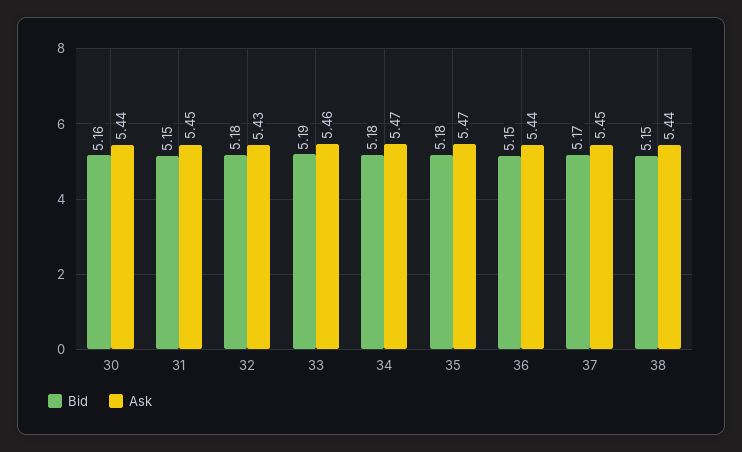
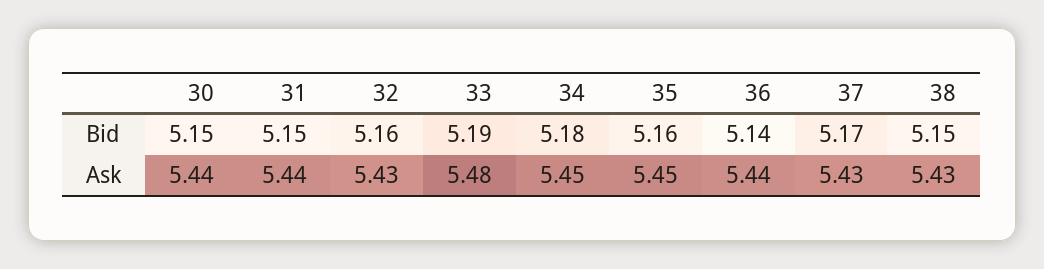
Bid, 30: 5.16 -> 5.15
Ask, 31: 5.45 -> 5.44
Bid, 32: 5.18 -> 5.16
Ask, 33: 5.46 -> 5.48
Ask, 34: 5.47 -> 5.45
Bid, 35: 5.18 -> 5.16
Ask, 35: 5.47 -> 5.45
Bid, 36: 5.15 -> 5.14
Ask, 37: 5.45 -> 5.43
Ask, 38: 5.44 -> 5.43

